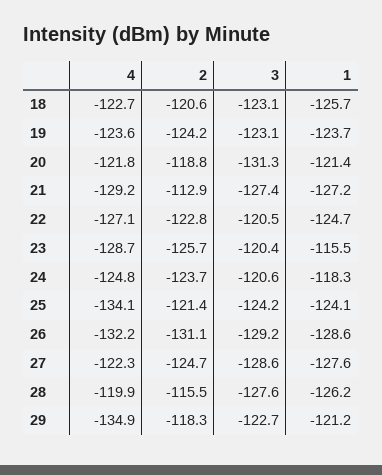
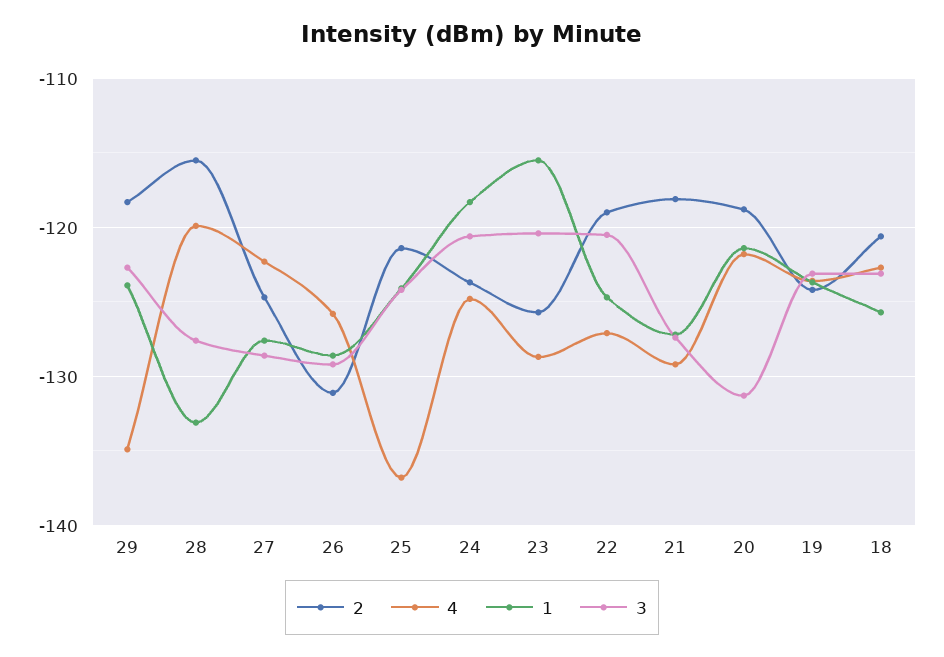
2, 21: -112.9 -> -118
2, 22: -122.8 -> -119
4, 25: -134.1 -> -137
4, 26: -132.2 -> -126
1, 28: -126.2 -> -133
1, 29: -121.2 -> -124

